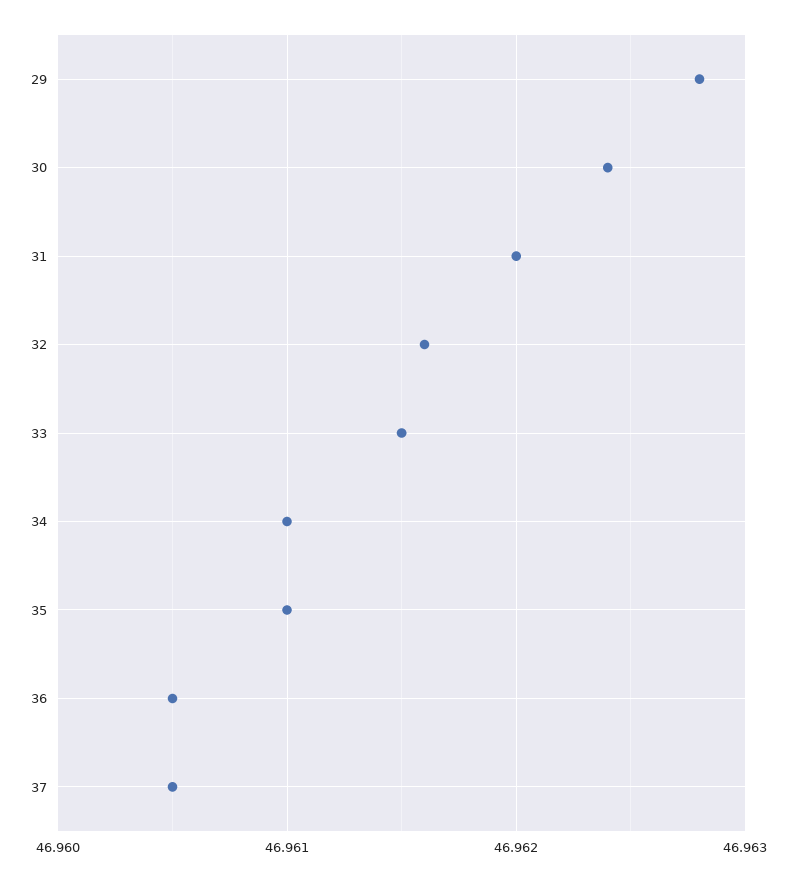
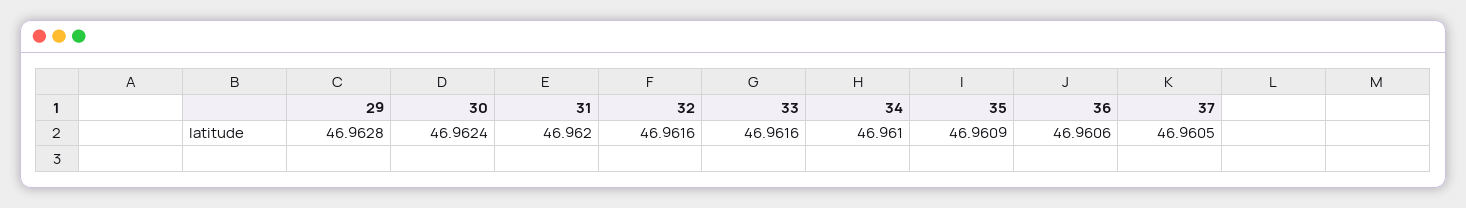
33: 46.9615 -> 46.9616
35: 46.961 -> 46.9609
36: 46.9605 -> 46.9606

